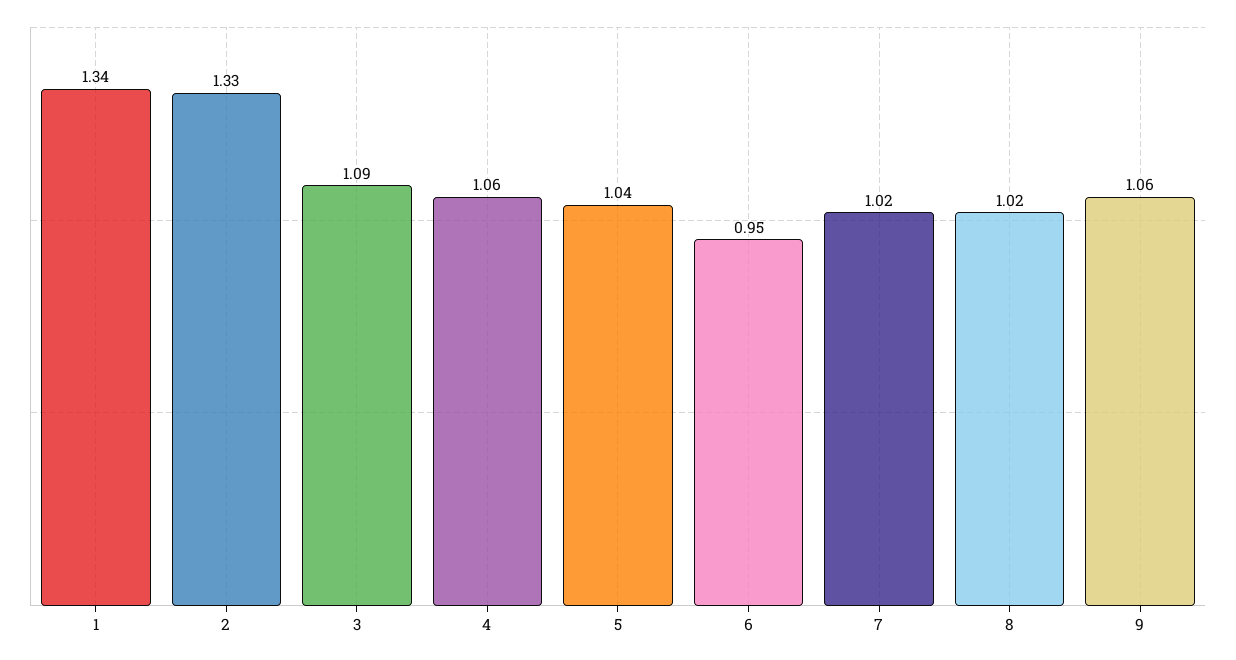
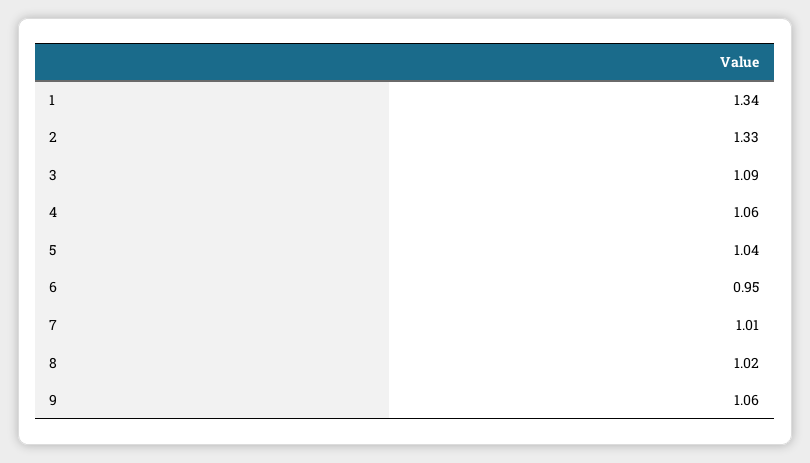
7: 1.02 -> 1.01

